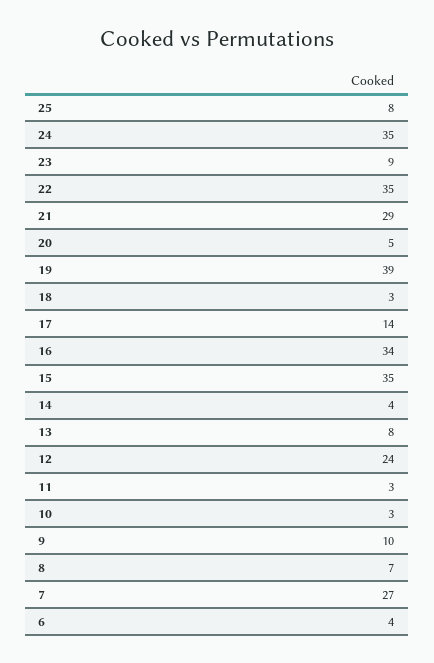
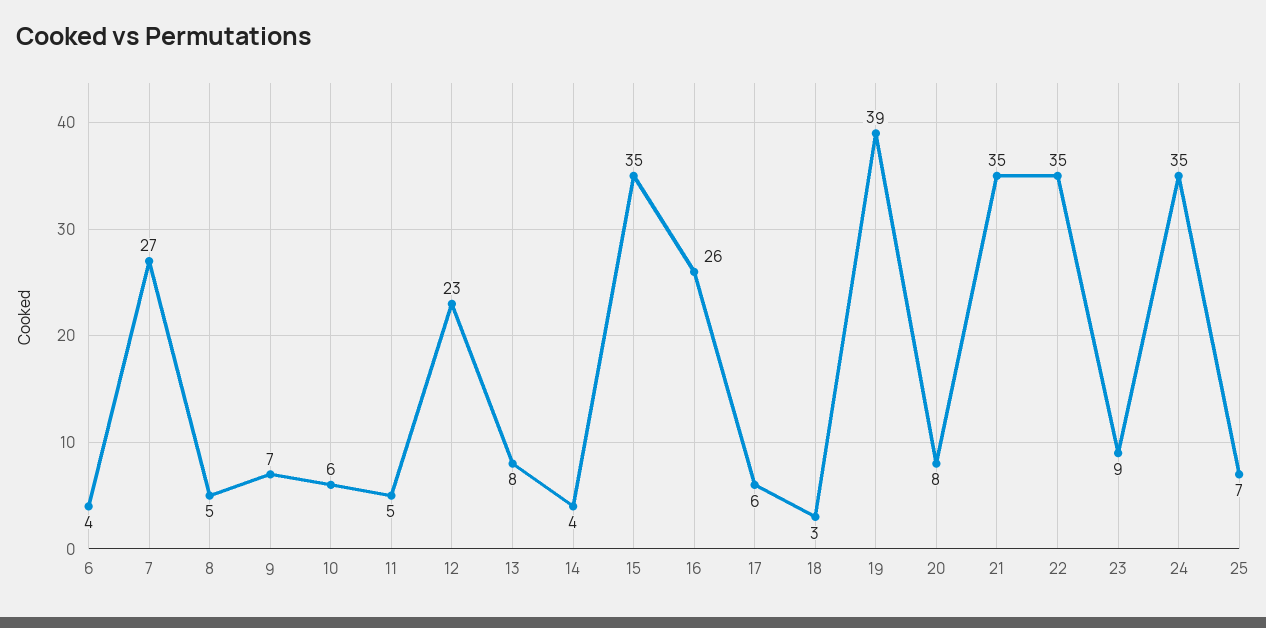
25: 8 -> 7
21: 29 -> 35
20: 5 -> 8
17: 14 -> 6
16: 34 -> 26
12: 24 -> 23
11: 3 -> 5
10: 3 -> 6
9: 10 -> 7
8: 7 -> 5

